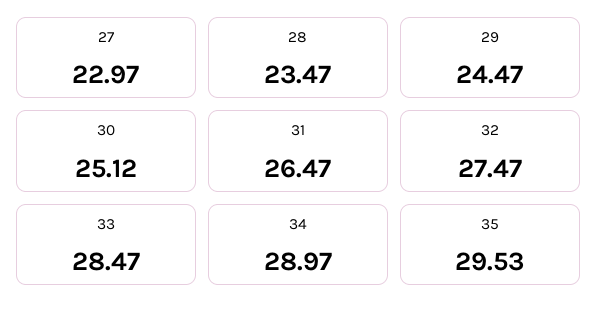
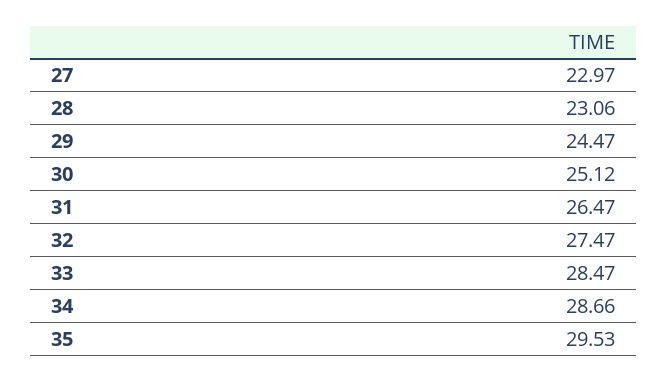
28: 23.47 -> 23.06
34: 28.97 -> 28.66

